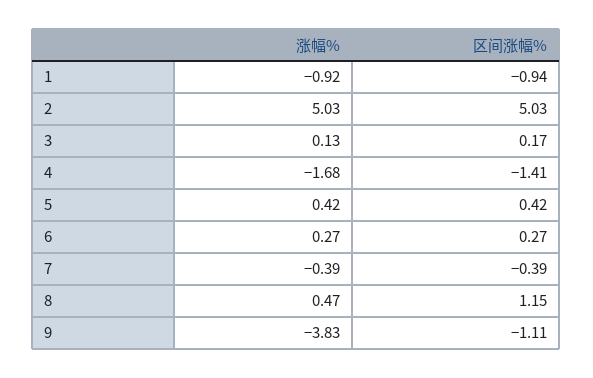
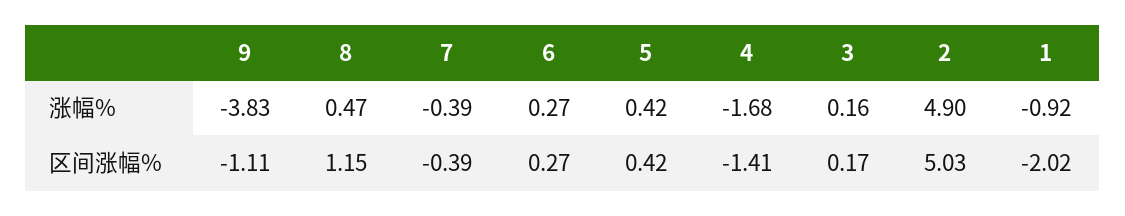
区间涨幅%, 1: -0.94 -> -2.02
涨幅%, 2: 5.03 -> 4.9
涨幅%, 3: 0.13 -> 0.16

